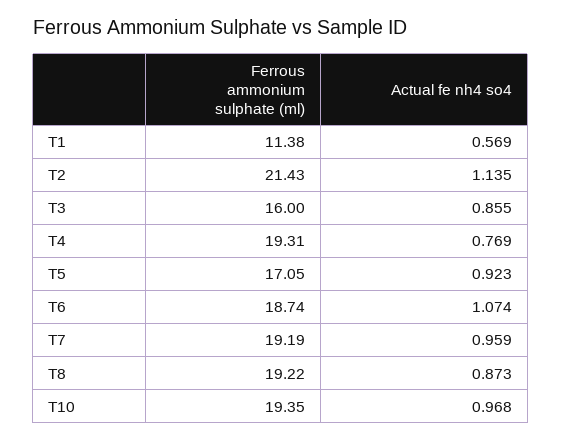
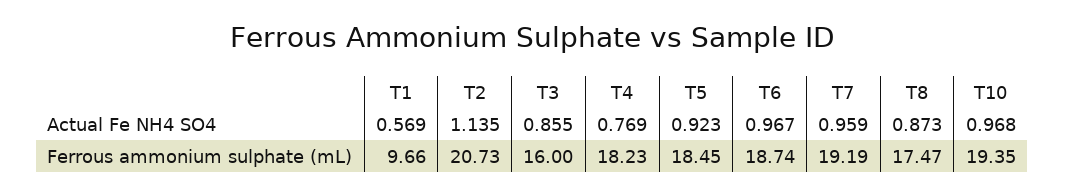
Ferrous ammonium sulphate (ml), T1: 11.38 -> 9.66
Ferrous ammonium sulphate (ml), T2: 21.43 -> 20.73
Ferrous ammonium sulphate (ml), T4: 19.31 -> 18.23
Ferrous ammonium sulphate (ml), T5: 17.05 -> 18.45
Actual fe nh4 so4, T6: 1.074 -> 0.967
Ferrous ammonium sulphate (ml), T8: 19.22 -> 17.47

